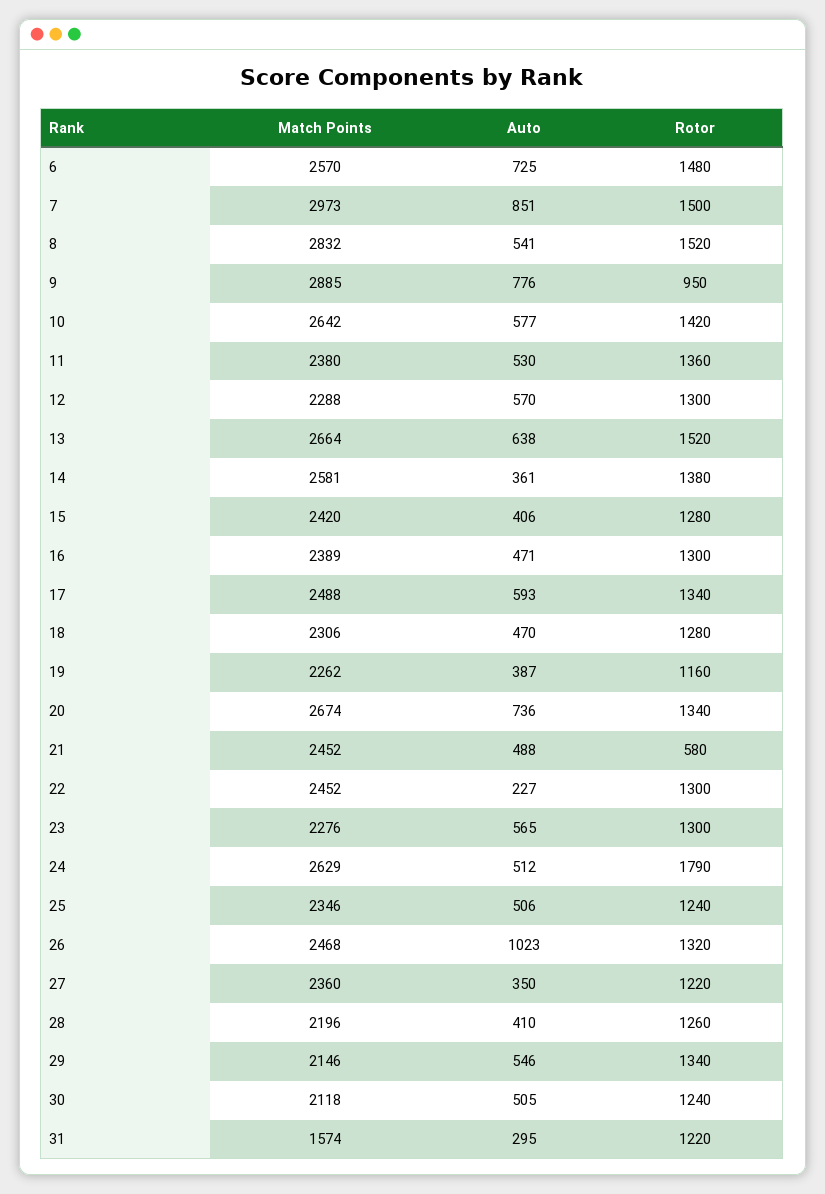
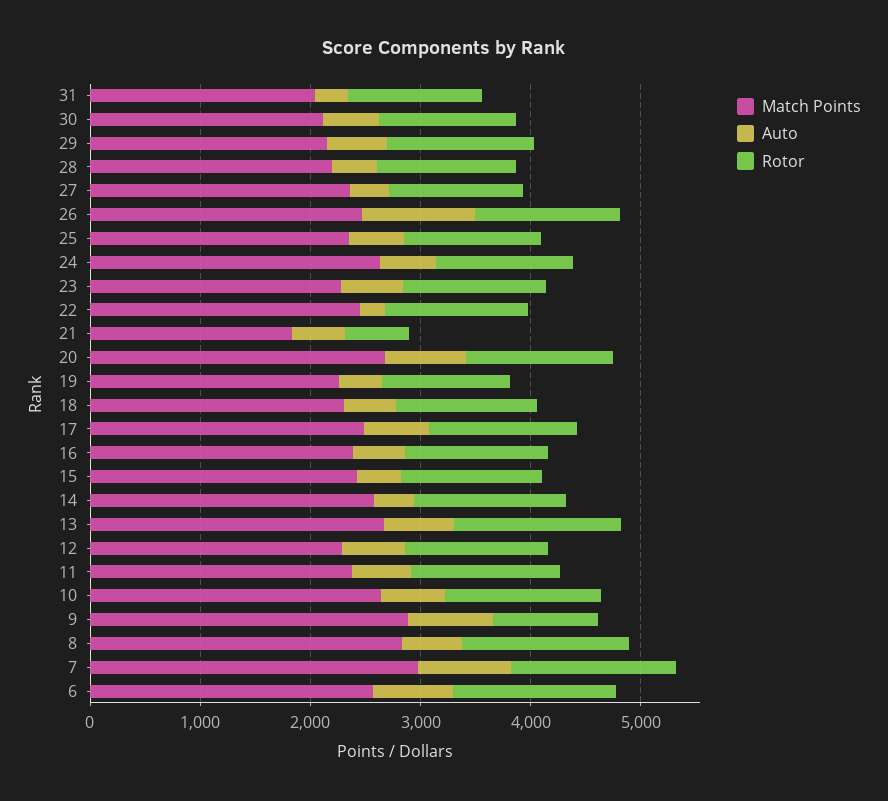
Match Points, 21: 2452 -> 1800
Rotor, 24: 1790 -> 1200
Match Points, 31: 1574 -> 2000

